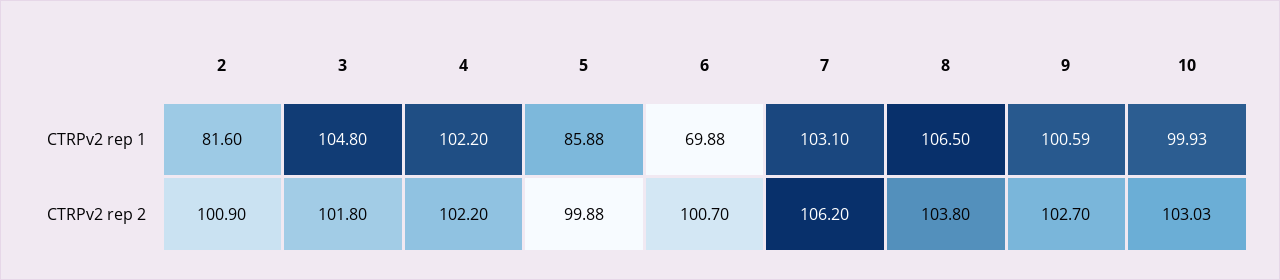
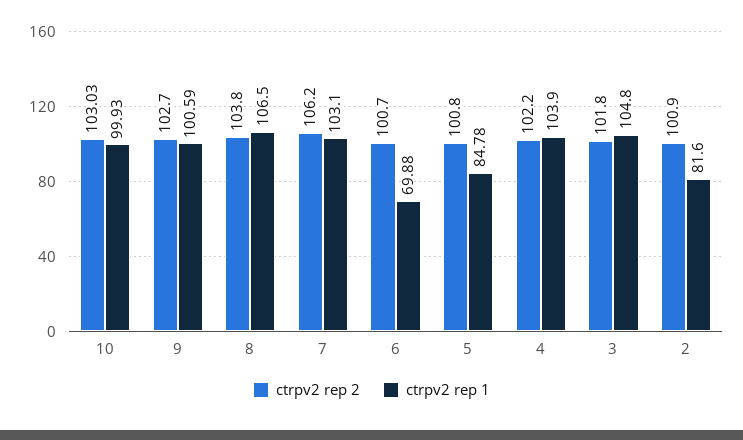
CTRPv2 rep 1, 4: 102.2 -> 103.9
CTRPv2 rep 1, 5: 85.88 -> 84.78
CTRPv2 rep 2, 5: 99.88 -> 100.8

